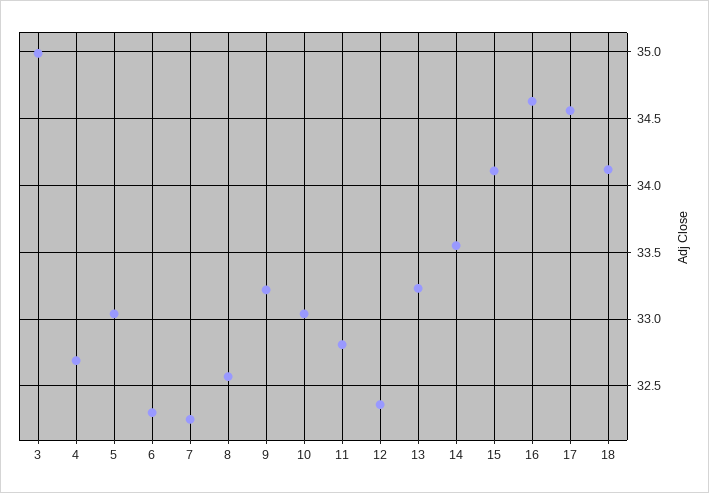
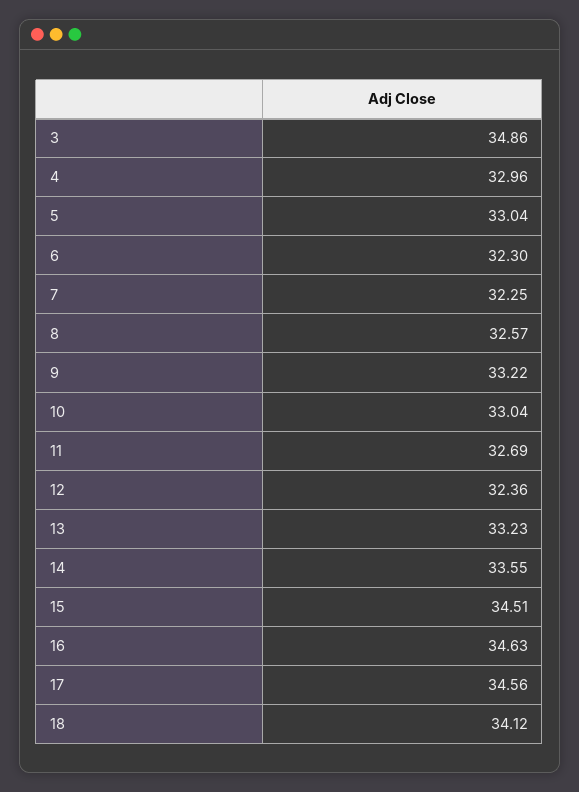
3: 35 -> 34.86
4: 32.7 -> 32.96
11: 32.8 -> 32.69
15: 34.1 -> 34.51

